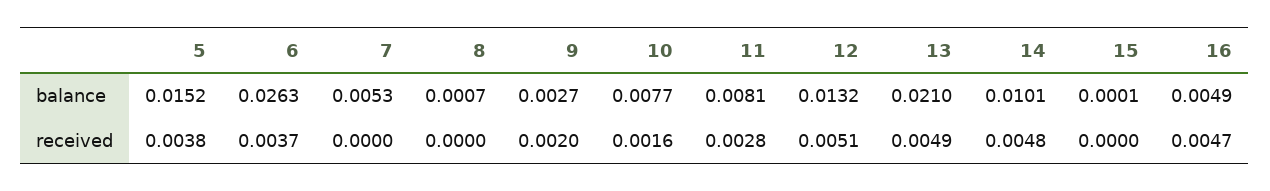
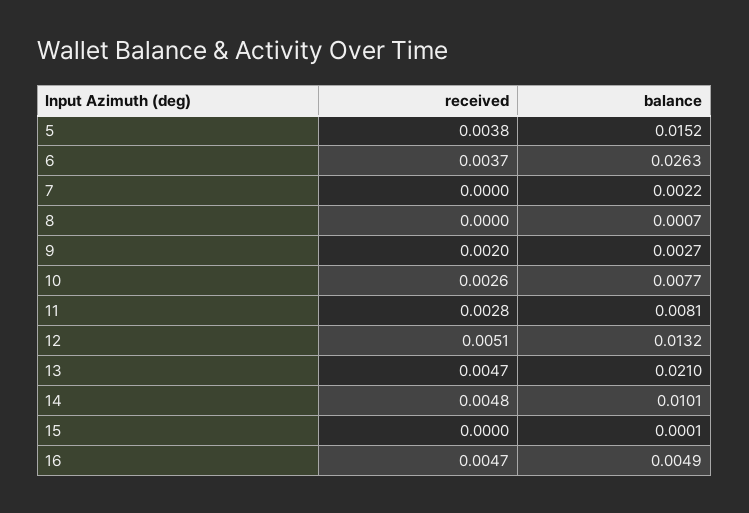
7, balance: 0.0053 -> 0.0022
10, received: 0.0016 -> 0.0026
13, received: 0.0049 -> 0.0047

